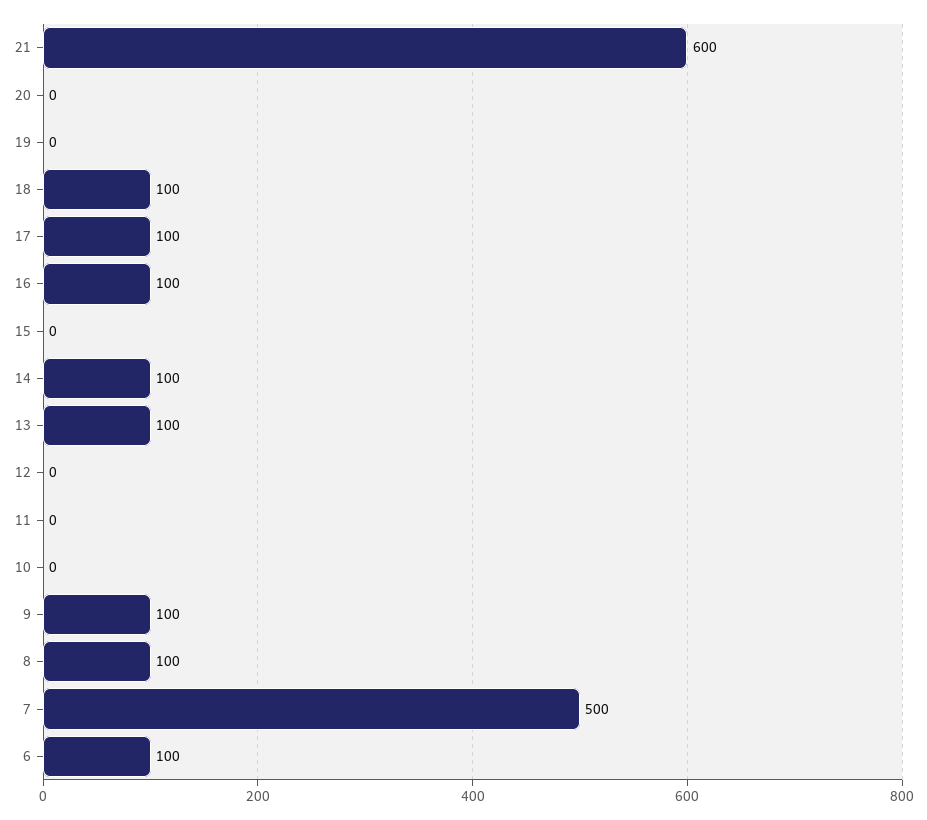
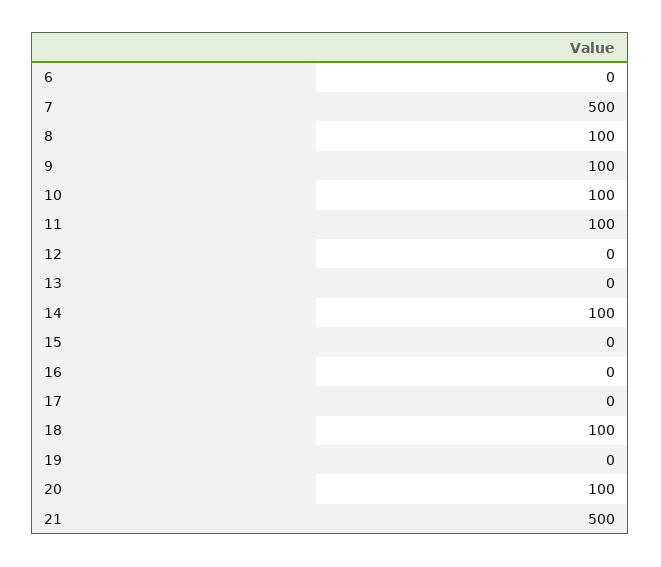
21: 600 -> 500
20: 0 -> 100
17: 100 -> 0
16: 100 -> 0
13: 100 -> 0
11: 0 -> 100
10: 0 -> 100
6: 100 -> 0

